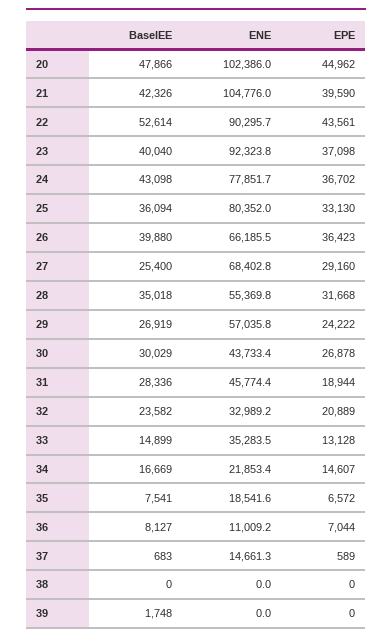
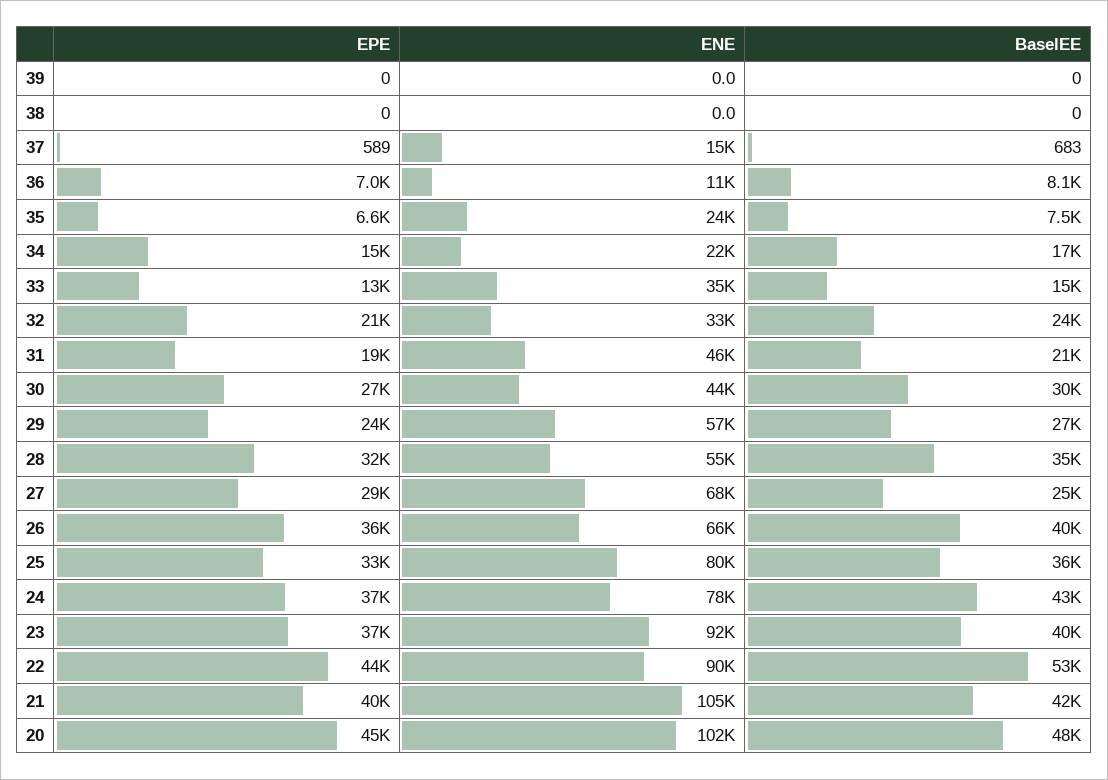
BaselEE, 31: 28336 -> 21000
ENE, 35: 18541.6 -> 24000
BaselEE, 39: 1748 -> 0

